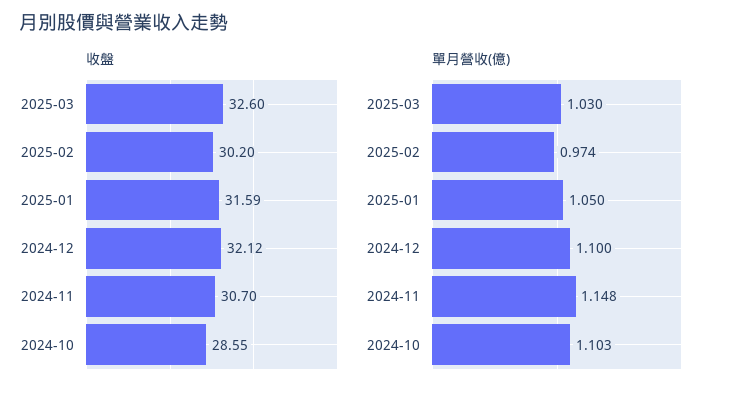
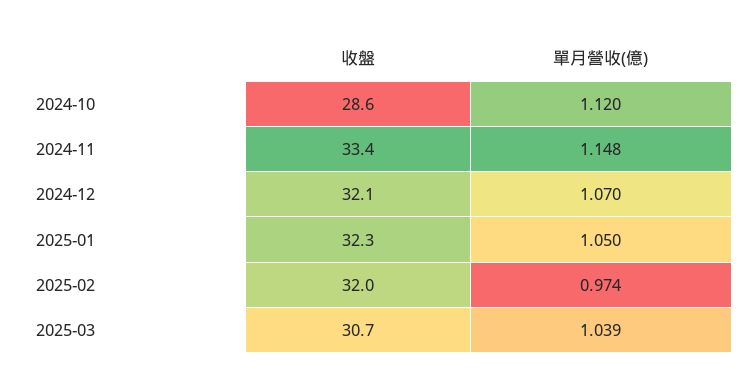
收盤, 2025-03: 32.6 -> 30.7
收盤, 2025-02: 30.2 -> 32
收盤, 2025-01: 31.59 -> 32.3
收盤, 2024-11: 30.7 -> 33.4
單月營收(億), 2025-03: 1.03 -> 1.039
單月營收(億), 2024-12: 1.1 -> 1.07
單月營收(億), 2024-10: 1.103 -> 1.12

